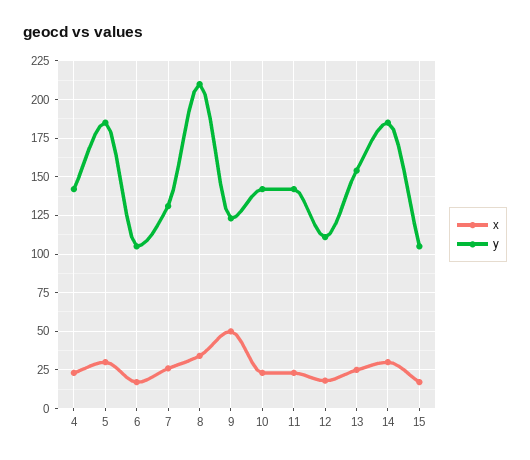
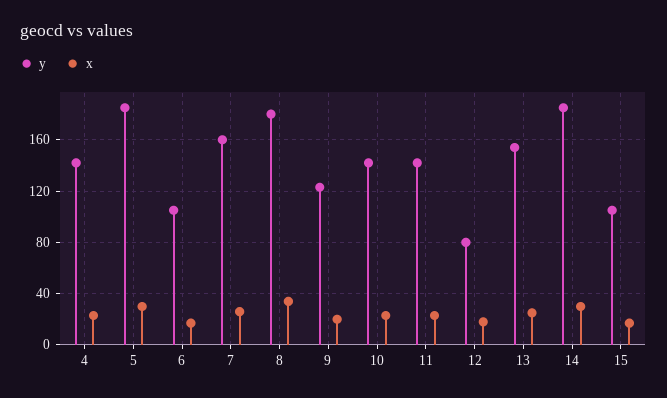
y, 7: 130 -> 160
y, 8: 210 -> 180
x, 9: 50 -> 20
y, 12: 110 -> 80

